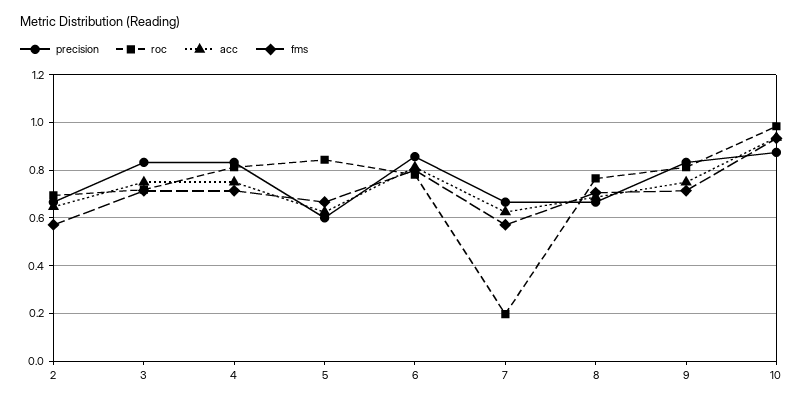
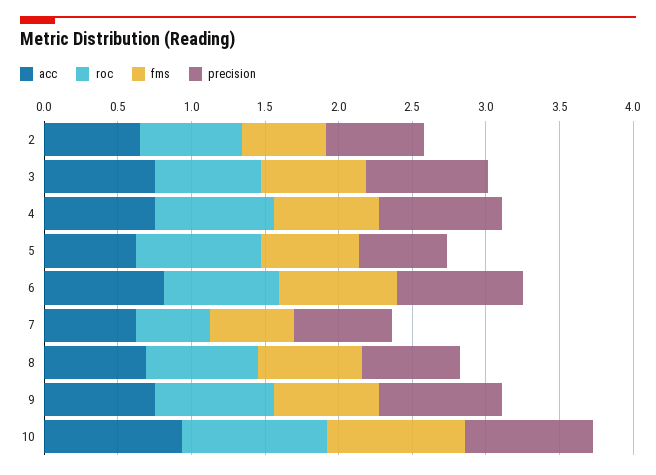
roc, 7: 0.2 -> 0.5

